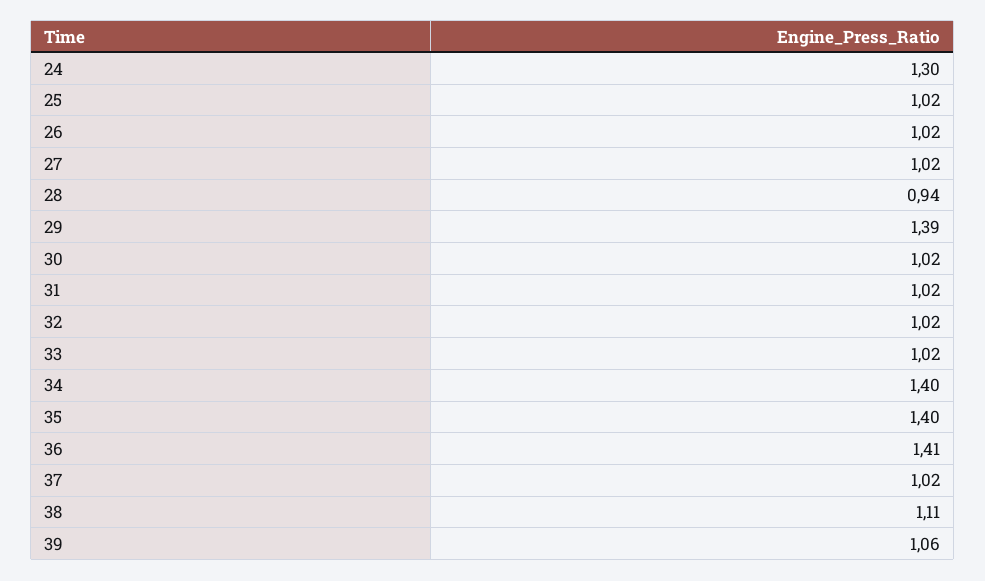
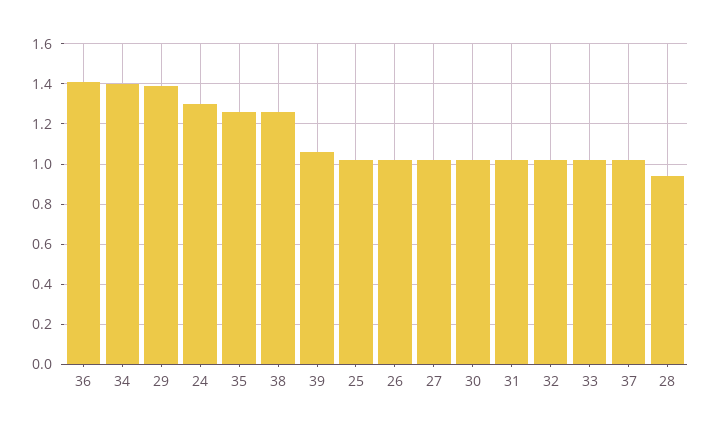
35: 1.4 -> 1.25
38: 1.11 -> 1.25

